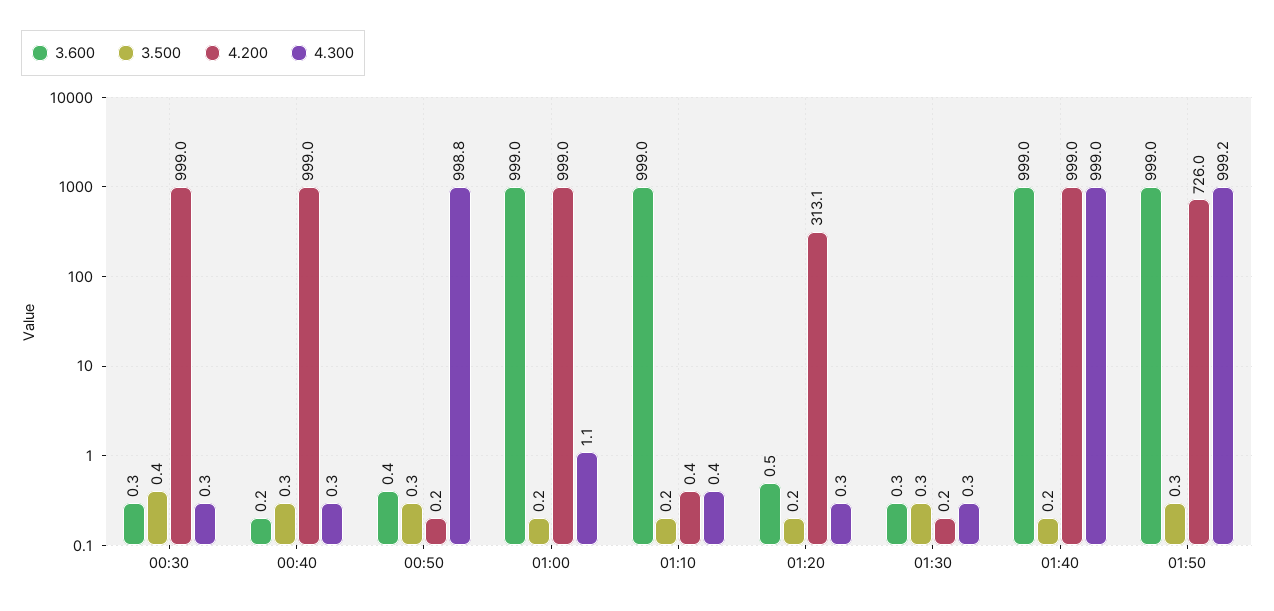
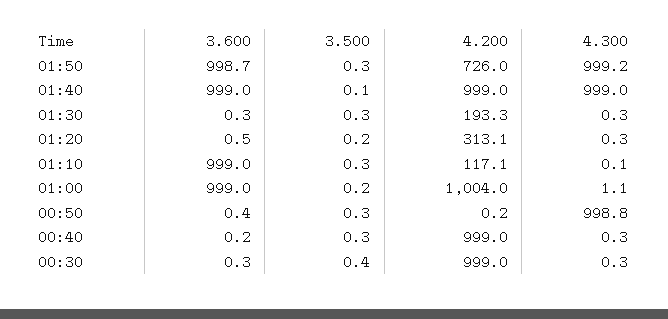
4.200, 01:00: 999 -> 1004
3.500, 01:10: 0.2 -> 0.3
4.200, 01:10: 0.4 -> 117.1
4.300, 01:10: 0.4 -> 0.1
4.200, 01:30: 0.2 -> 193.3
3.500, 01:40: 0.2 -> 0.1
3.600, 01:50: 999 -> 998.7

